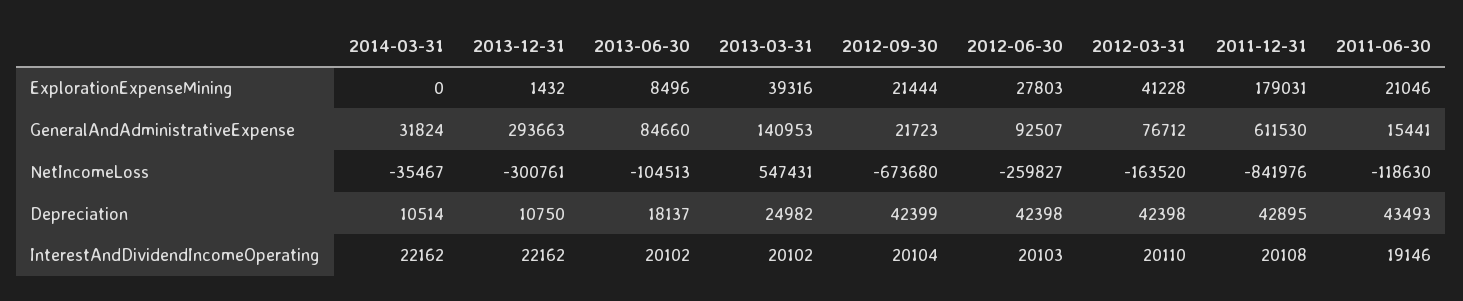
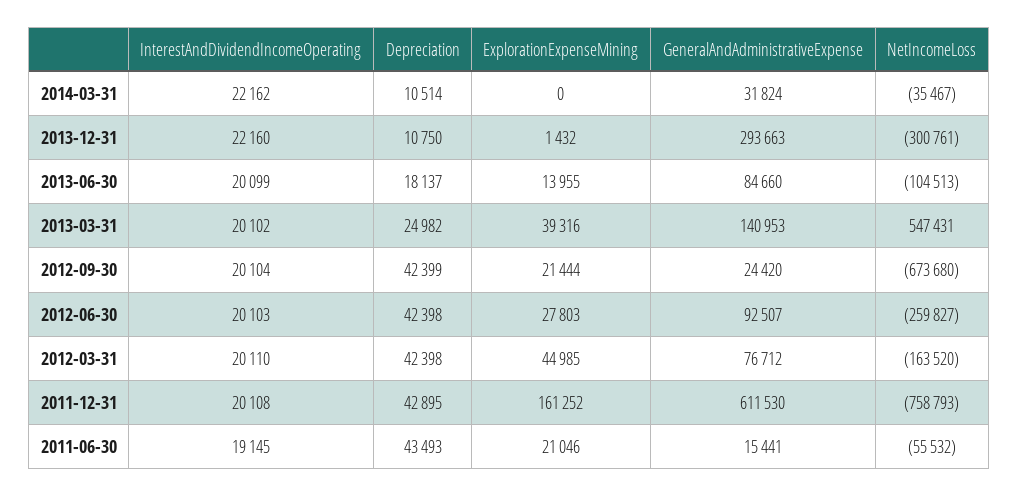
2013-06-30, ExplorationExpenseMining: 8496 -> 13955
2012-03-31, ExplorationExpenseMining: 41228 -> 44985
2011-12-31, ExplorationExpenseMining: 179031 -> 161252
2012-09-30, GeneralAndAdministrativeExpense: 21723 -> 24420
2011-12-31, NetIncomeLoss: -841976 -> -758793
2011-06-30, NetIncomeLoss: -118630 -> -55532
2013-12-31, InterestAndDividendIncomeOperating: 22162 -> 22160
2013-06-30, InterestAndDividendIncomeOperating: 20102 -> 20099
2011-06-30, InterestAndDividendIncomeOperating: 19146 -> 19145

